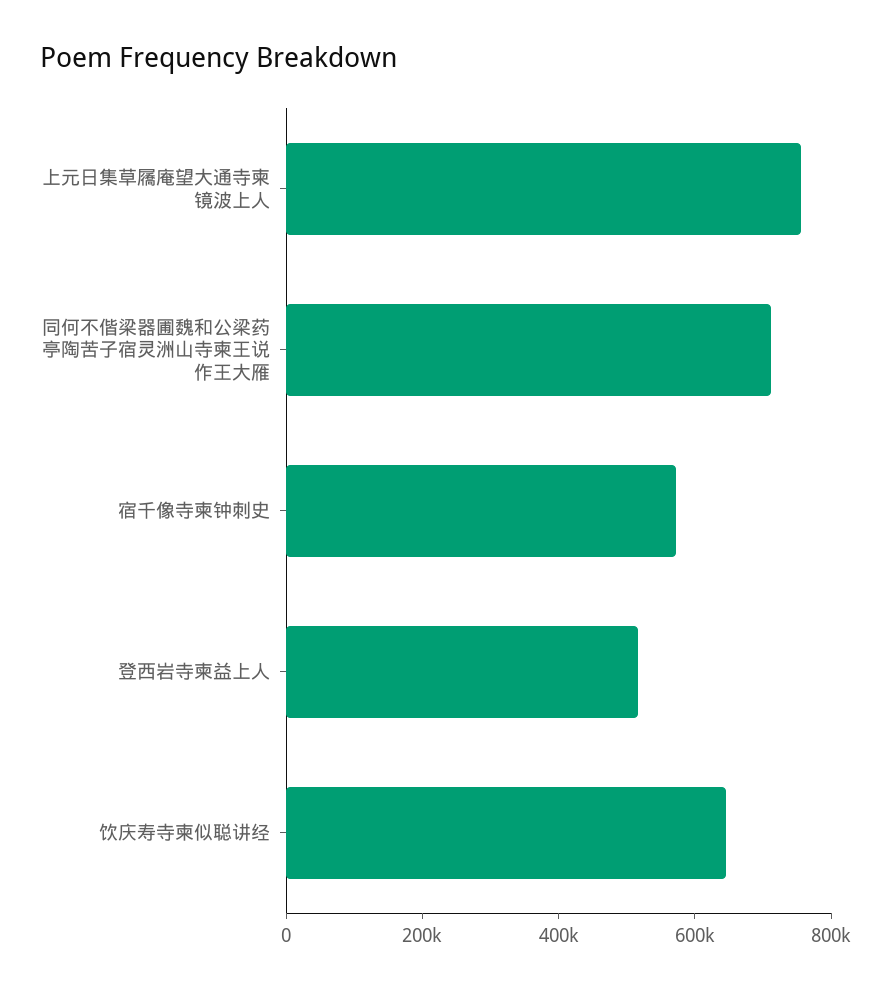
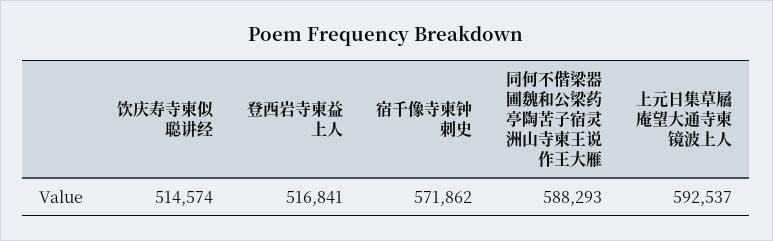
上元日集草屩庵望大通寺柬镜波上人: 750000 -> 592537
同何不偕梁器圃魏和公梁药亭陶苦子宿灵洲山寺柬王说作王大雁: 700000 -> 588293
饮庆寿寺柬似聪讲经: 650000 -> 514574

